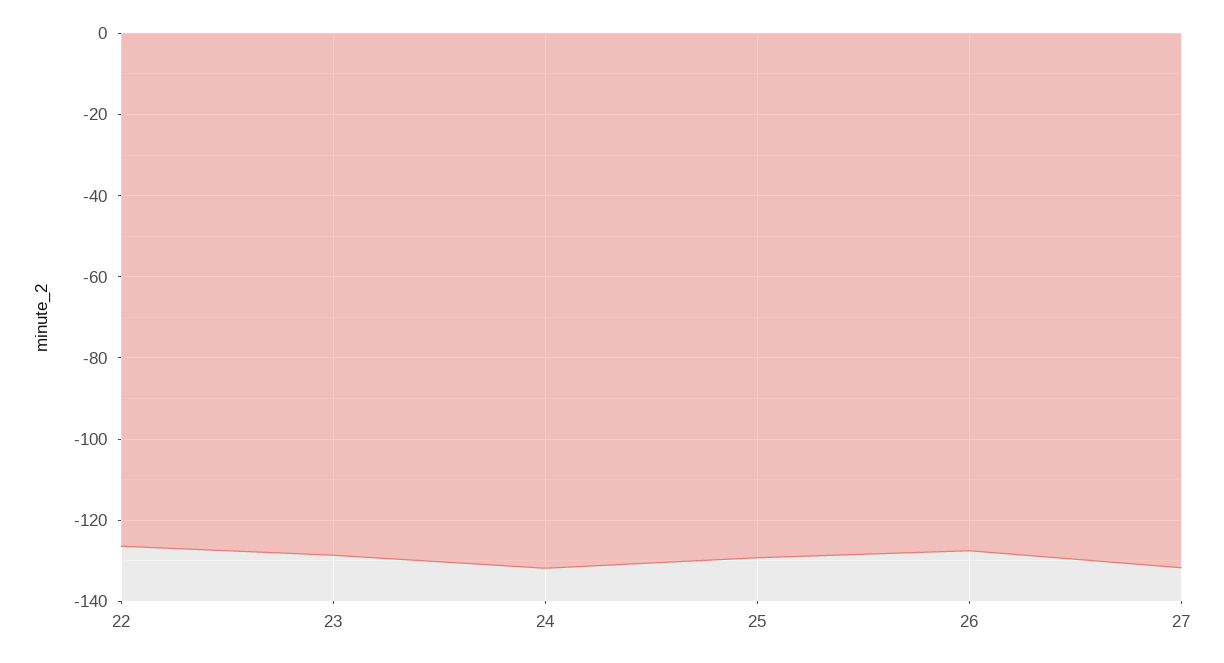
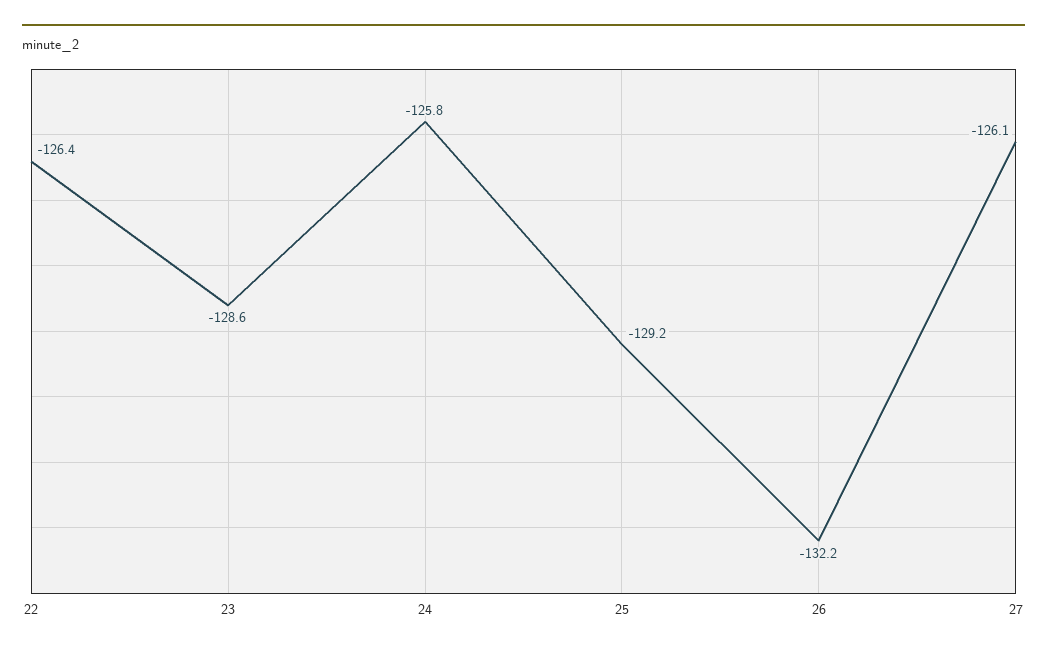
24: -132 -> -125.8
26: -128 -> -132.2
27: -132 -> -126.1

